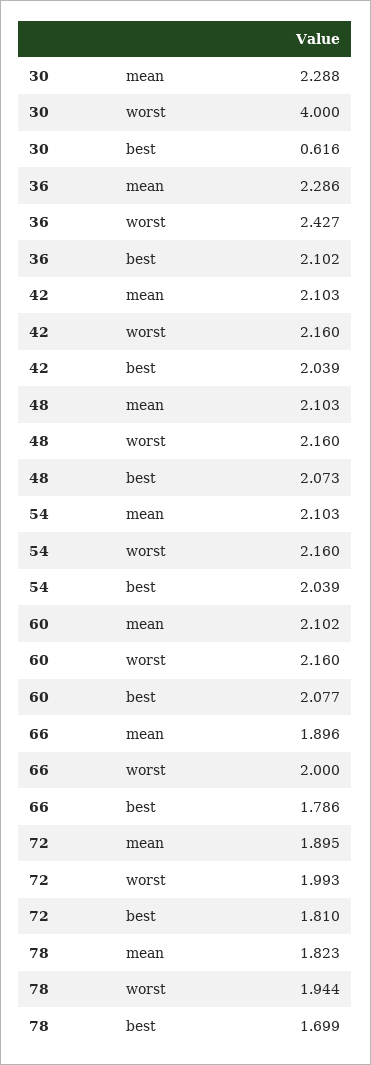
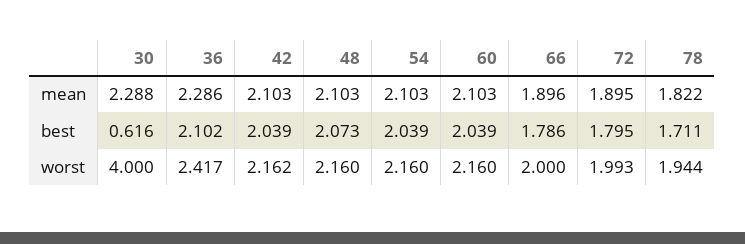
36, worst: 2.427 -> 2.417
42, worst: 2.16 -> 2.162
60, mean: 2.102 -> 2.103
60, best: 2.077 -> 2.039
72, best: 1.81 -> 1.795
78, mean: 1.823 -> 1.822
78, best: 1.699 -> 1.711

